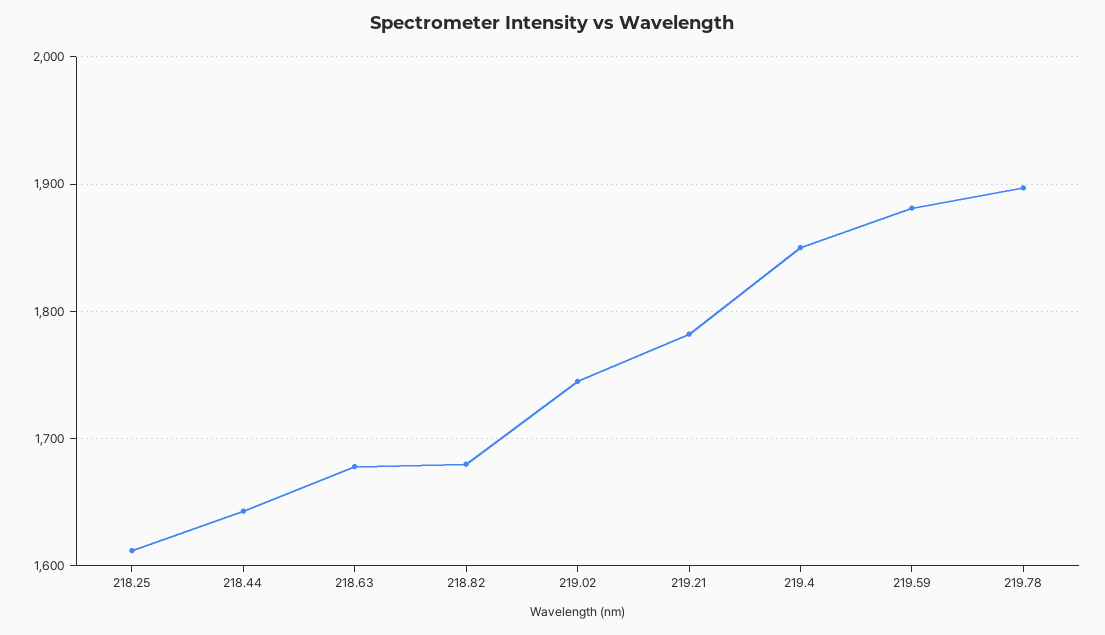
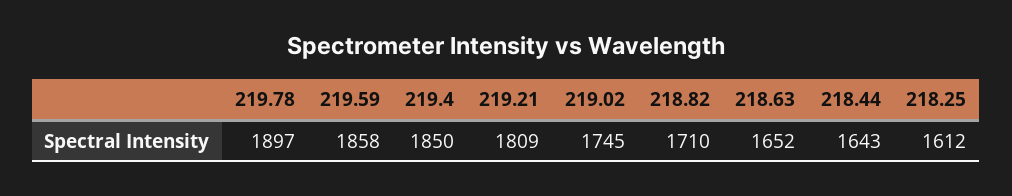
218.63: 1680 -> 1652
218.82: 1680 -> 1710
219.21: 1780 -> 1809
219.59: 1880 -> 1858

